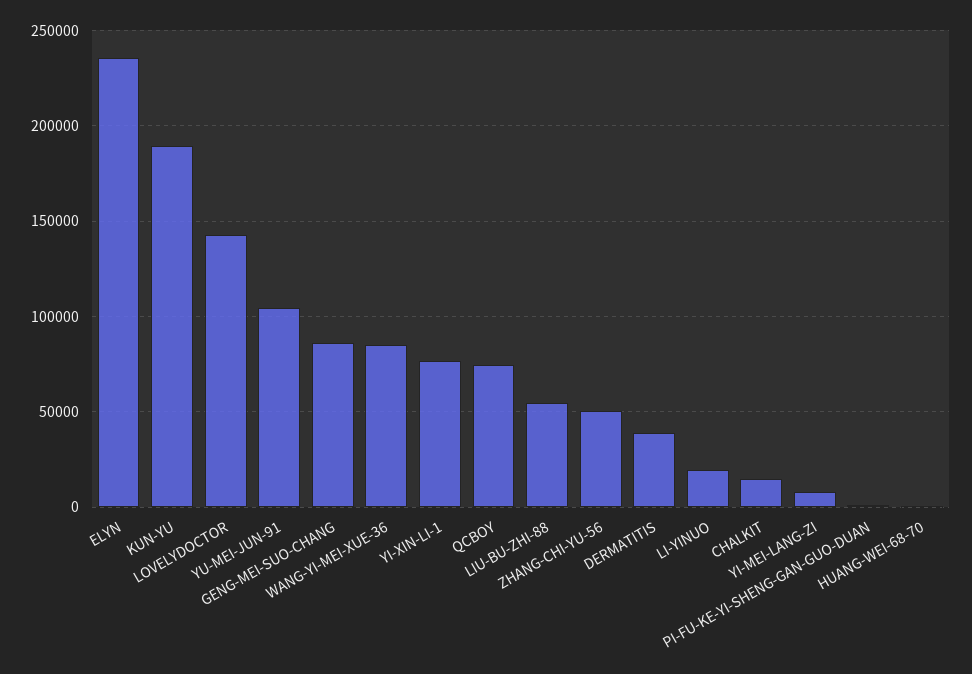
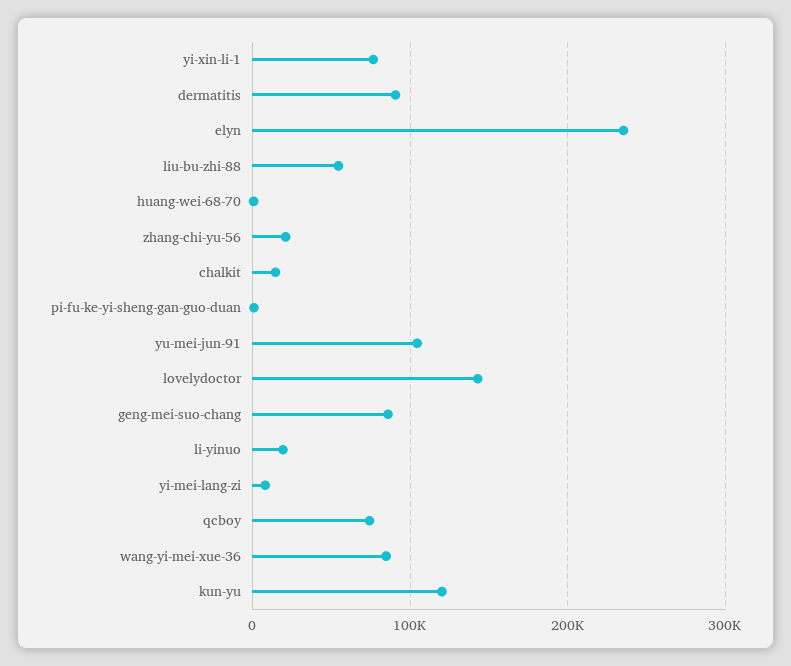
KUN-YU: 190000 -> 120000
ZHANG-CHI-YU-56: 50000 -> 20000
DERMATITIS: 40000 -> 90000

